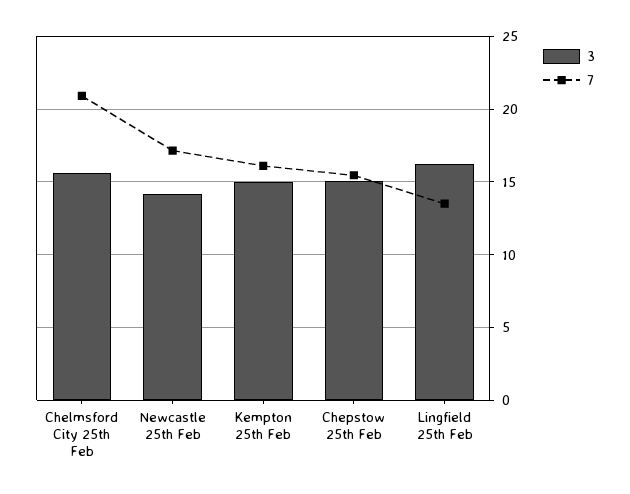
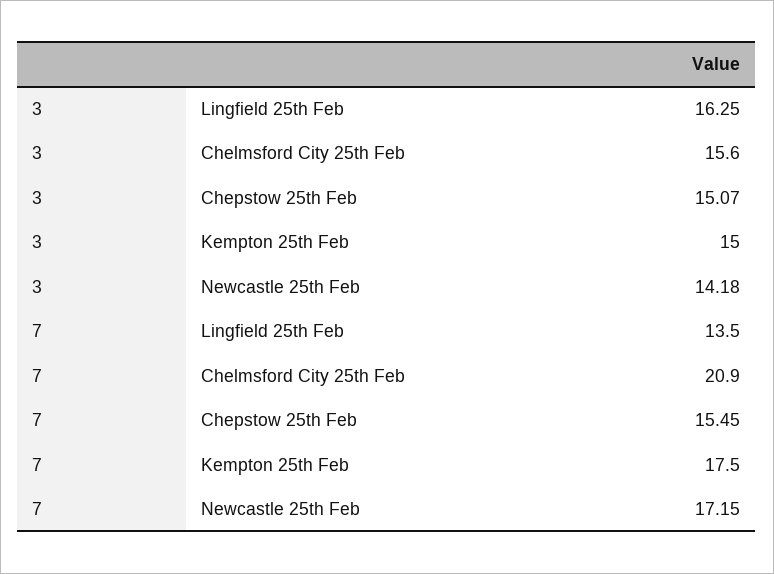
7, Kempton 25th Feb: 16 -> 17.5

